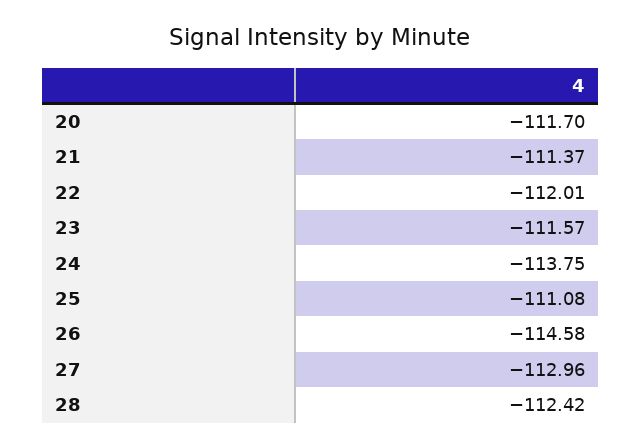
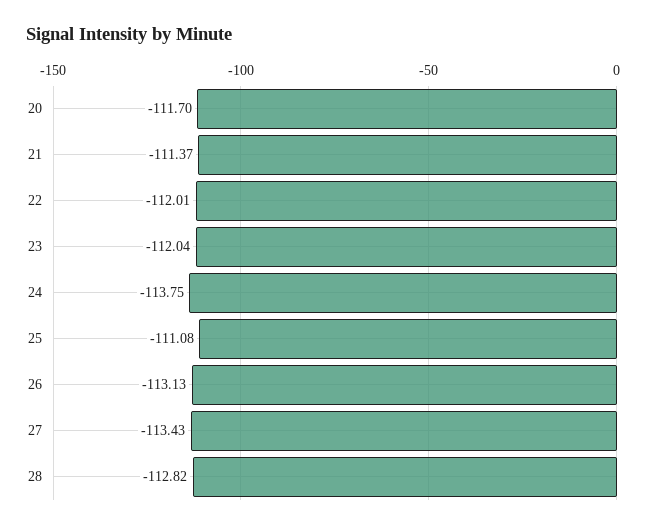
23: -111.57 -> -112.04
26: -114.58 -> -113.13
27: -112.96 -> -113.43
28: -112.42 -> -112.82

